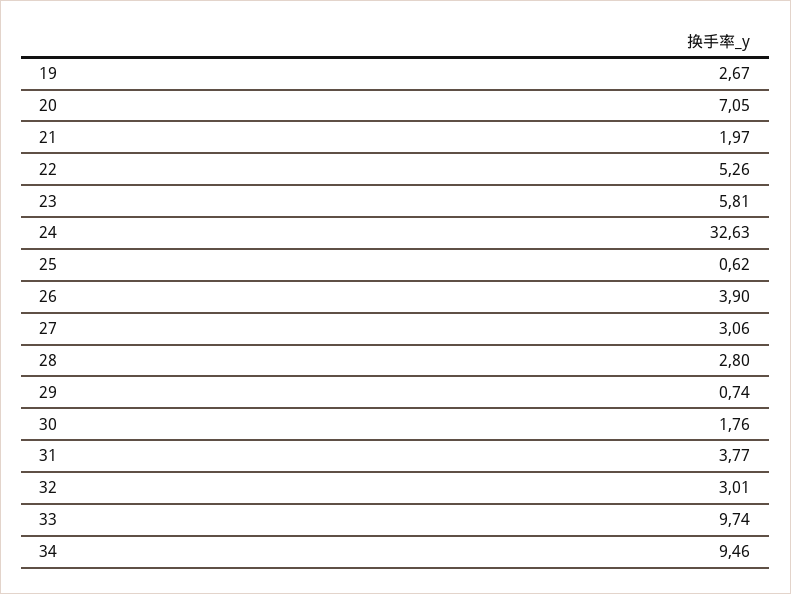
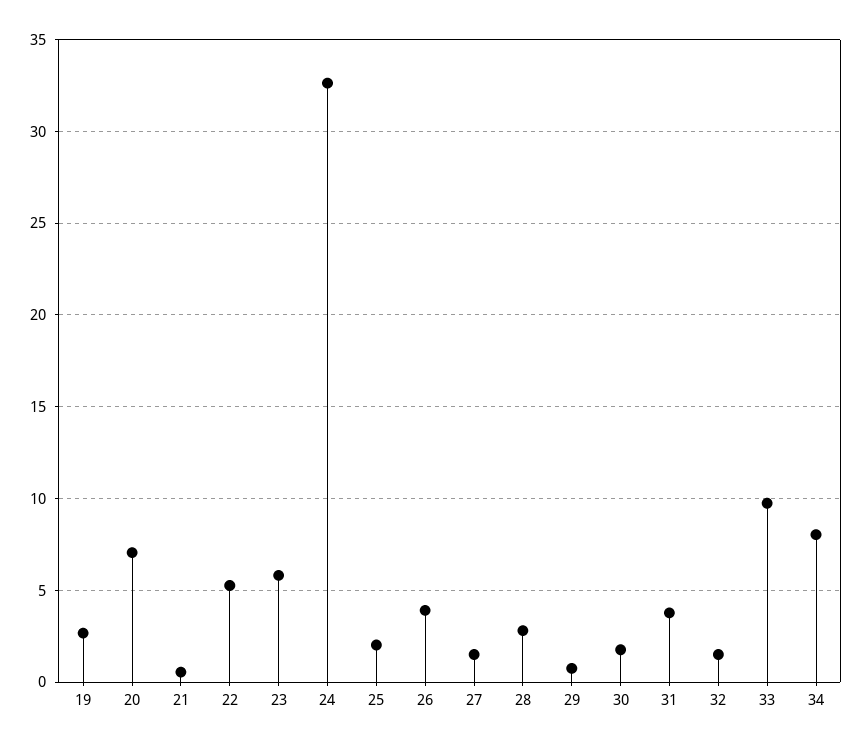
21: 1.97 -> 0.5
25: 0.62 -> 2
27: 3.06 -> 1.5
32: 3.01 -> 1.5
34: 9.46 -> 8

